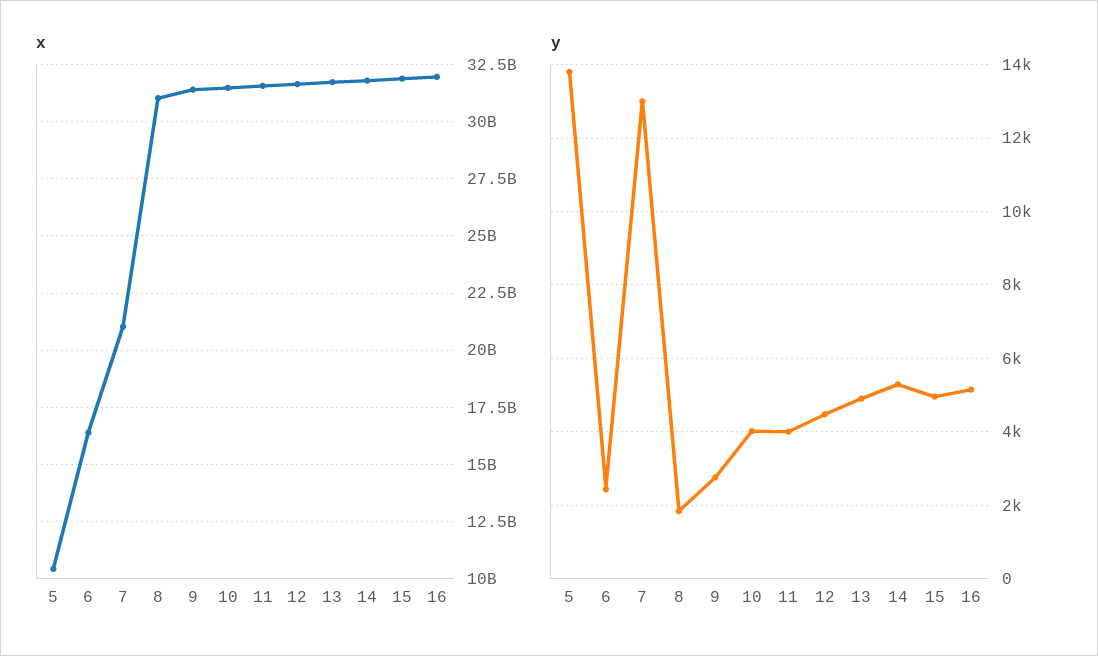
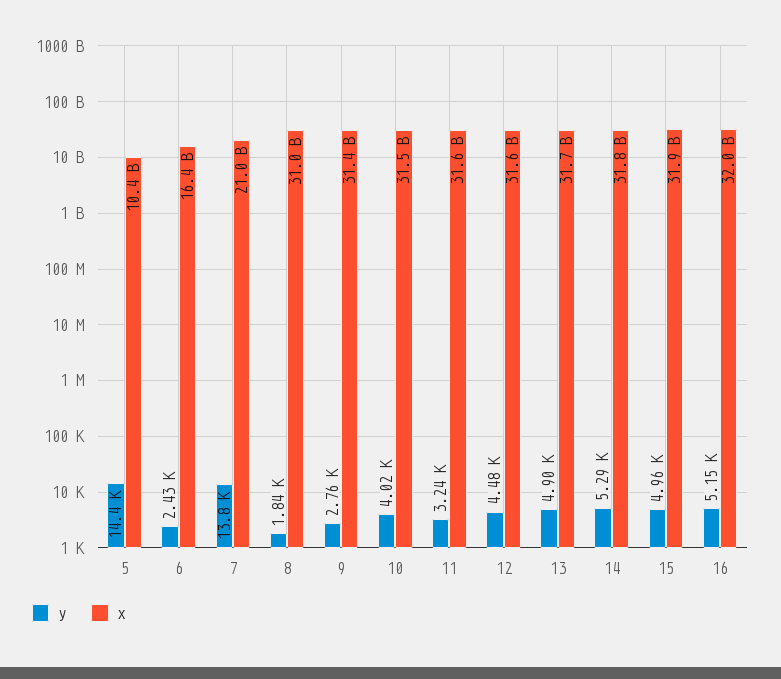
y, 5: 13800 -> 14400
y, 7: 13000 -> 13800
y, 11: 4000 -> 3240

